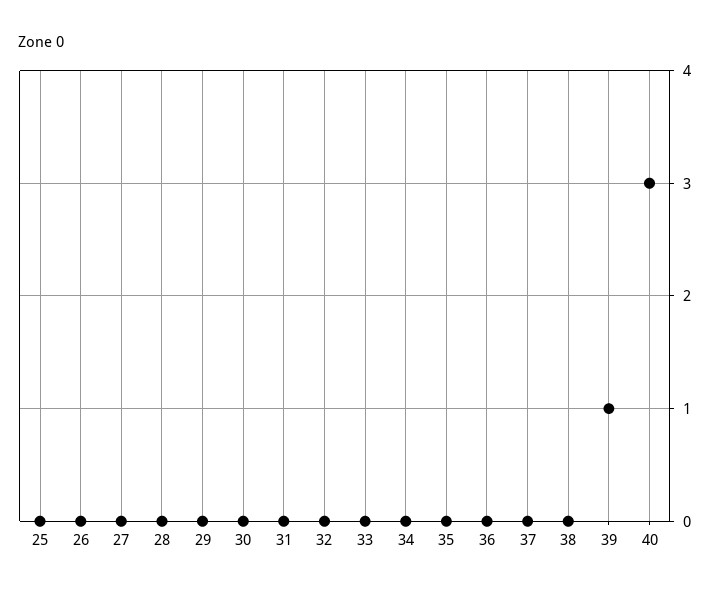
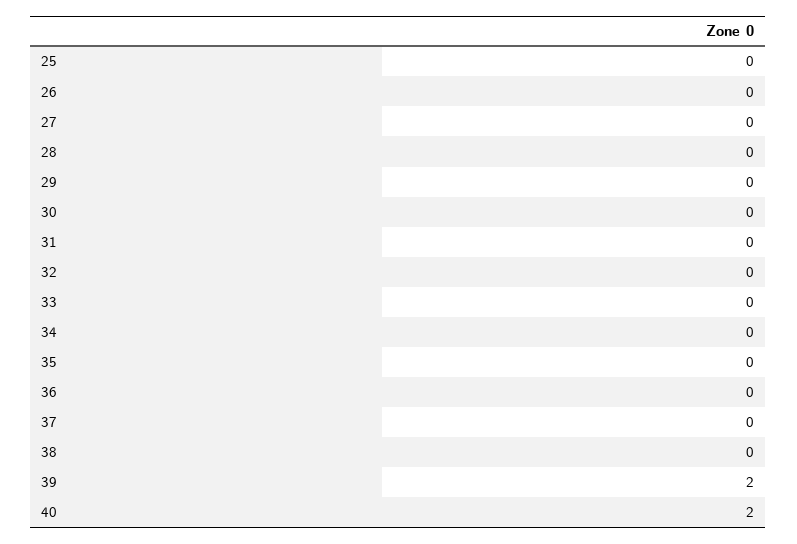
39: 1 -> 2
40: 3 -> 2

